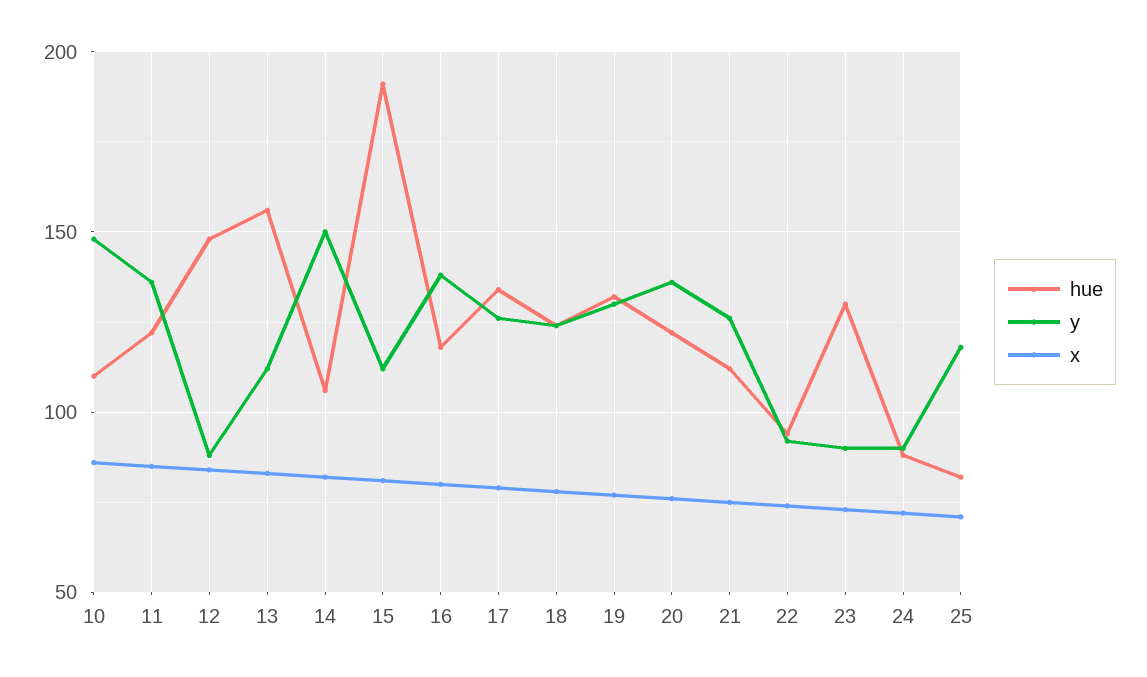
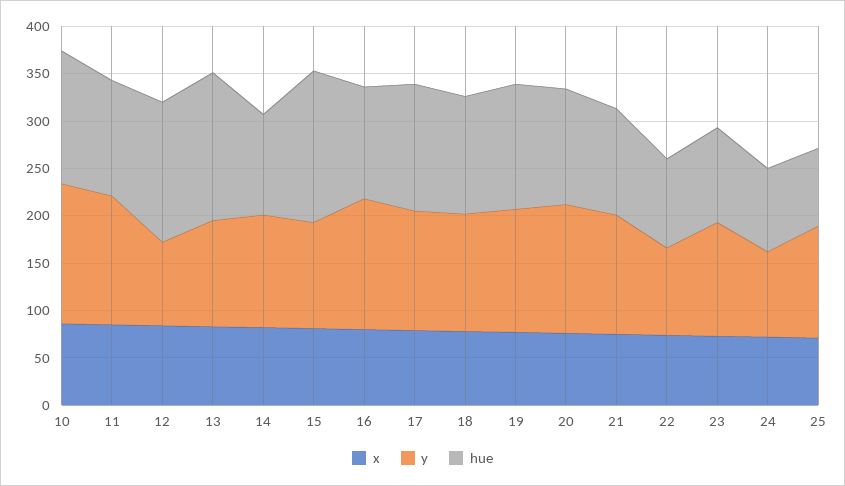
hue, 10: 110 -> 140
y, 14: 150 -> 120
hue, 15: 190 -> 160
hue, 23: 130 -> 100
y, 23: 90 -> 120

